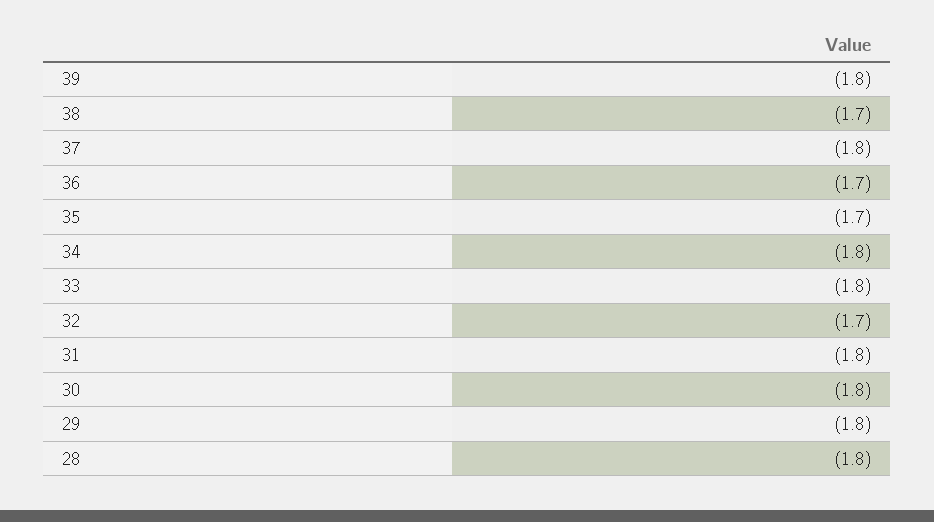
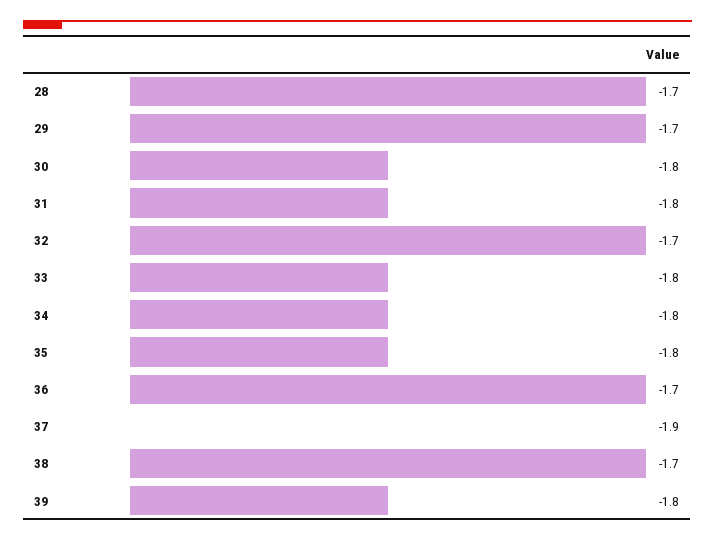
37: -1.8 -> -1.9
35: -1.7 -> -1.8
29: -1.8 -> -1.7
28: -1.8 -> -1.7

